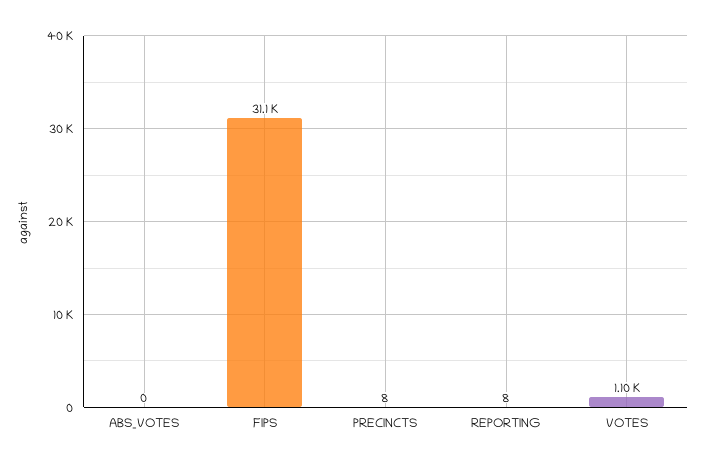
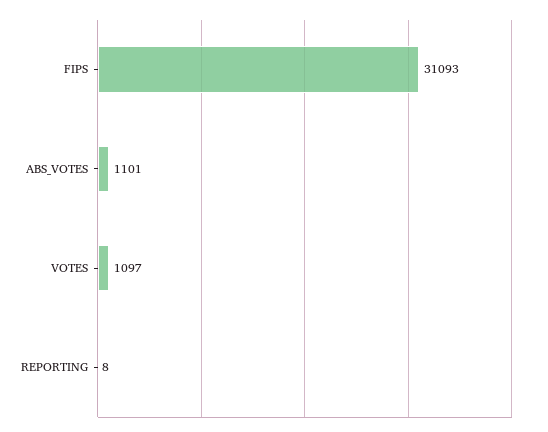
ABS_VOTES: 0 -> 1101
PRECINCTS: 8 -> none

